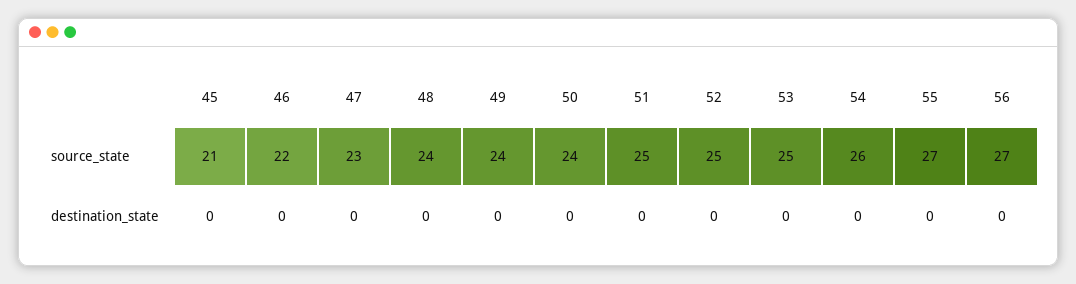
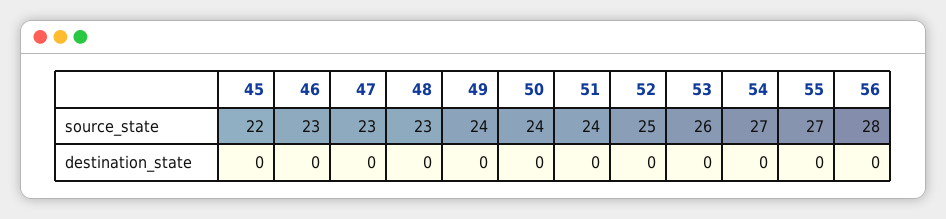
45, source_state: 21 -> 22
46, source_state: 22 -> 23
48, source_state: 24 -> 23
51, source_state: 25 -> 24
53, source_state: 25 -> 26
54, source_state: 26 -> 27
56, source_state: 27 -> 28

